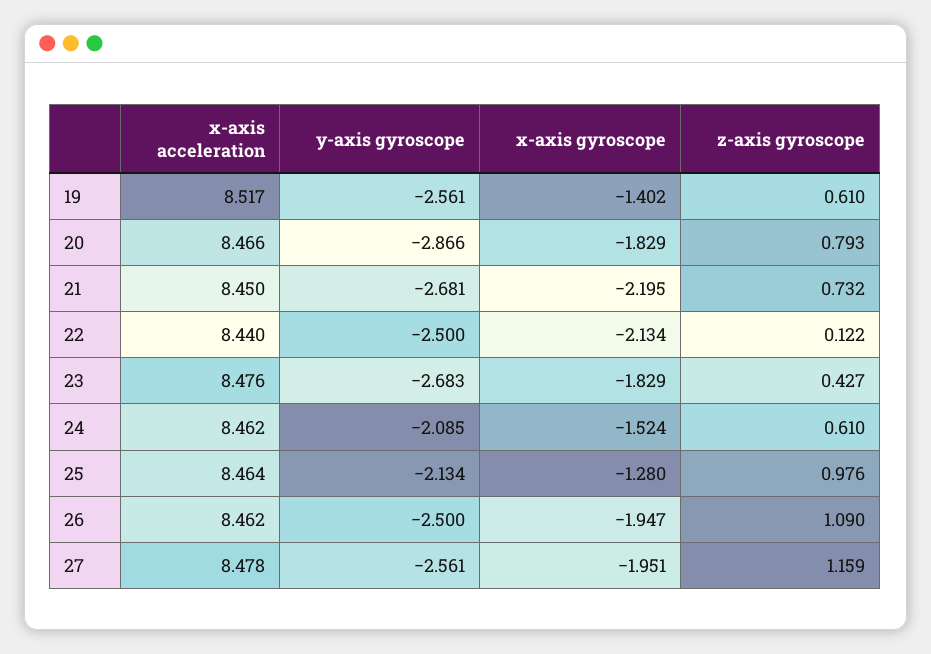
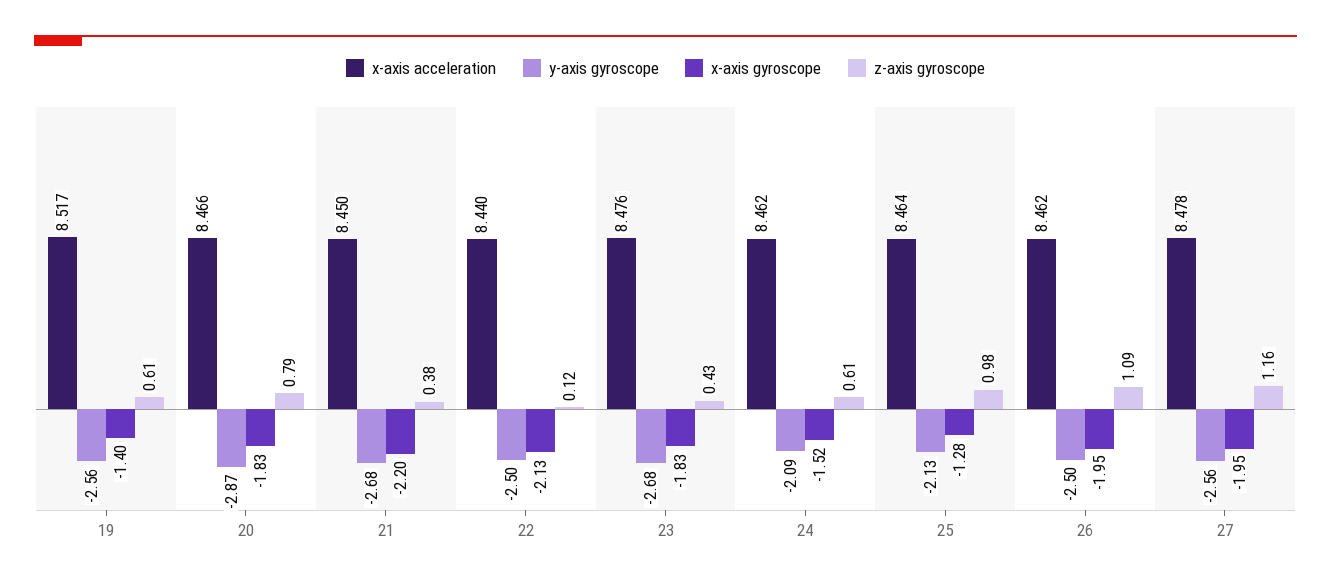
z-axis gyroscope, 21: 0.732 -> 0.38

